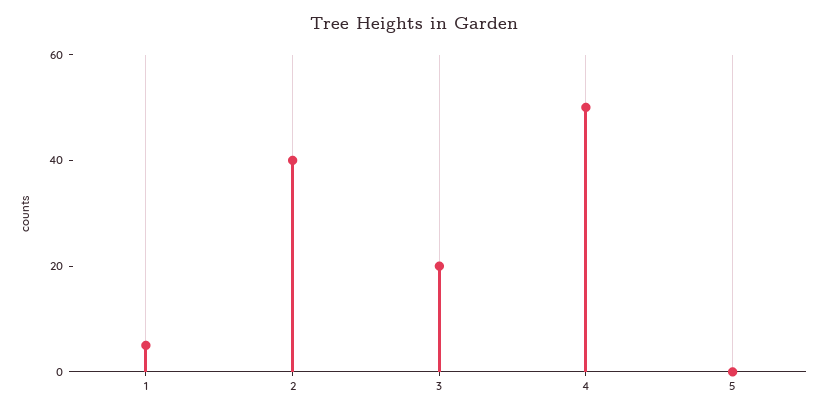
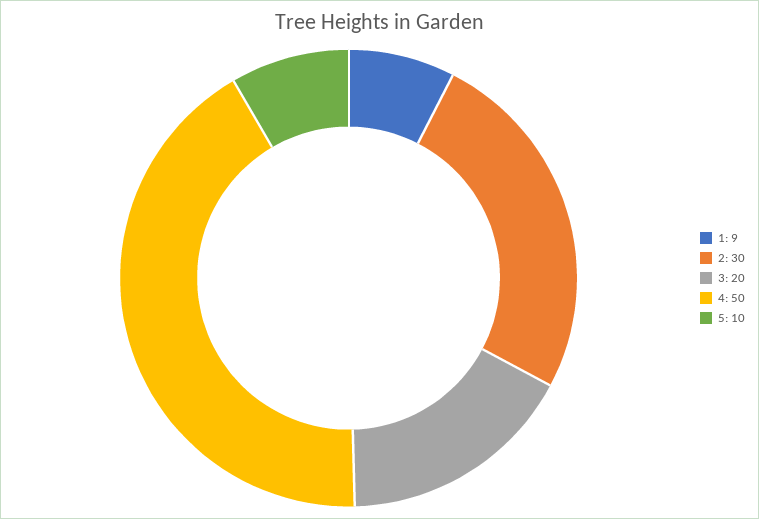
1: 5 -> 9
2: 40 -> 30
5: 0 -> 10

